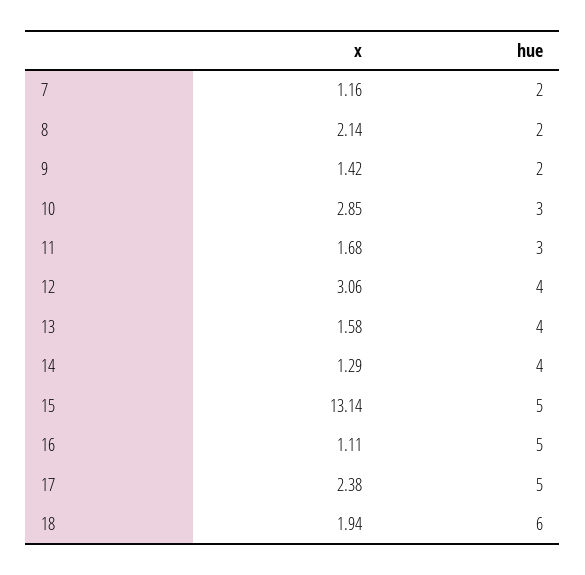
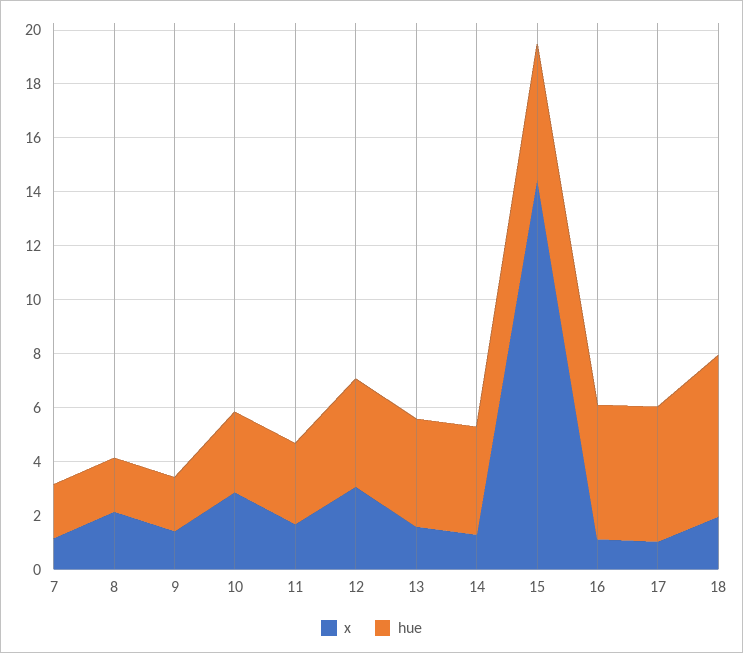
x, 15: 13.14 -> 14.5
x, 17: 2.38 -> 1

